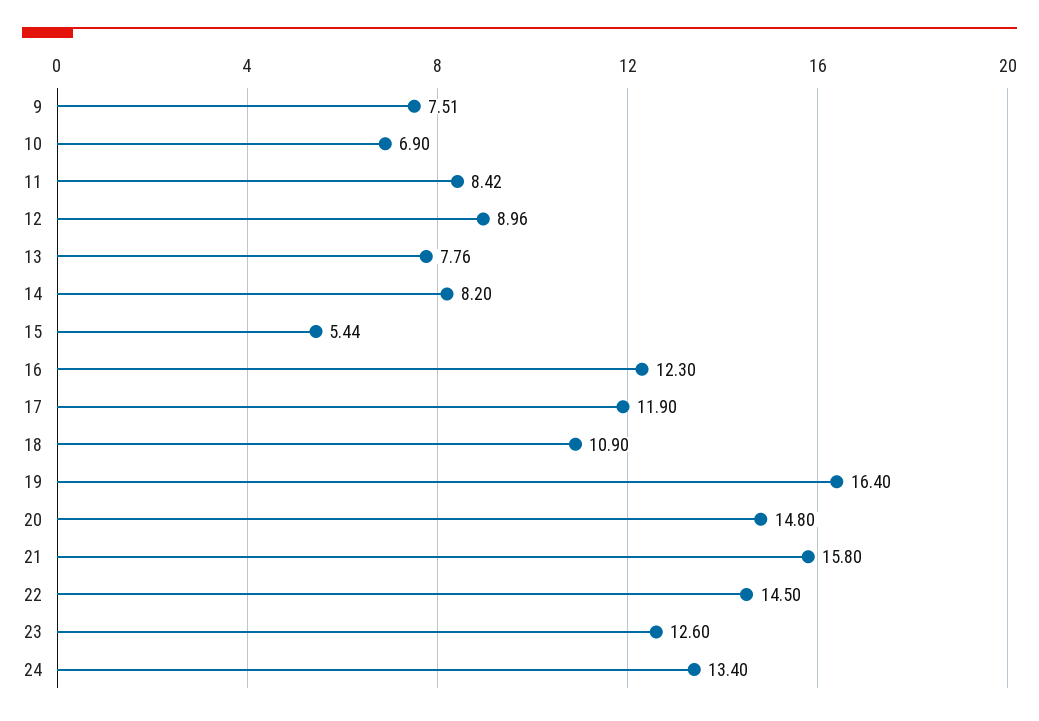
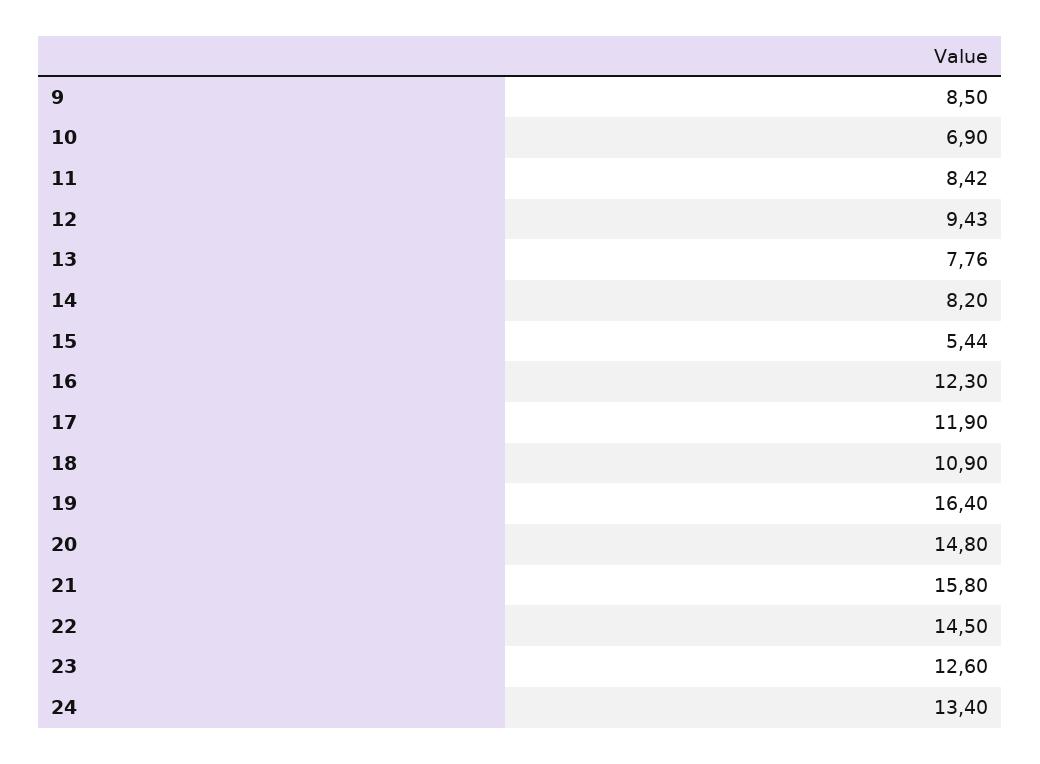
9: 7.51 -> 8.5
12: 8.96 -> 9.43

